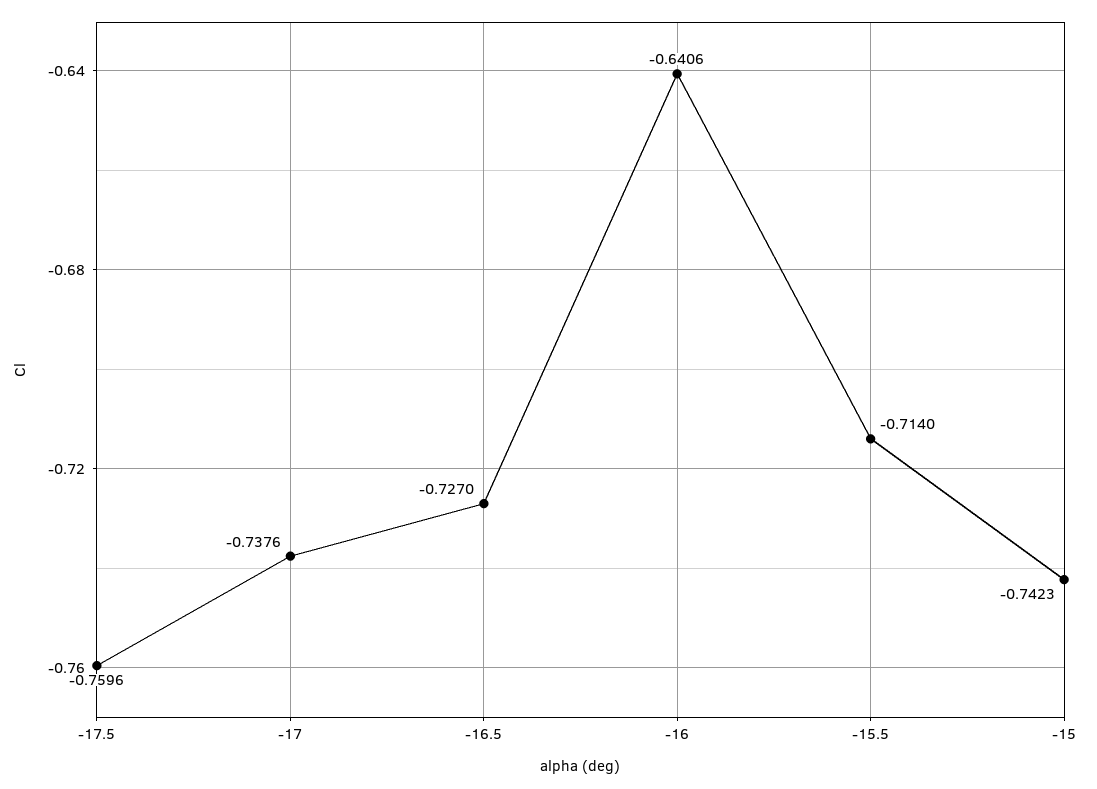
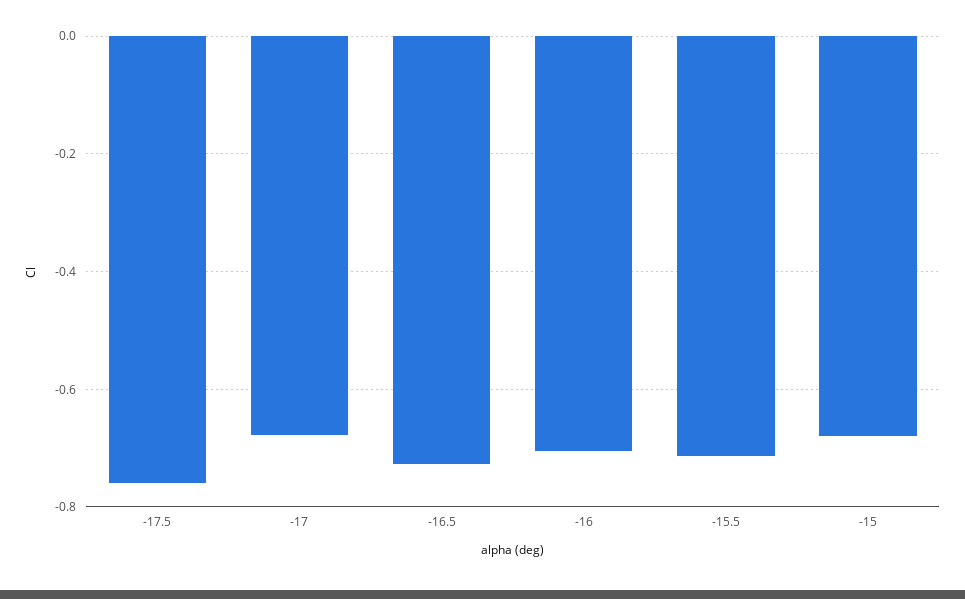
-17: -0.7376 -> -0.68
-16: -0.6406 -> -0.7
-15: -0.7423 -> -0.68

